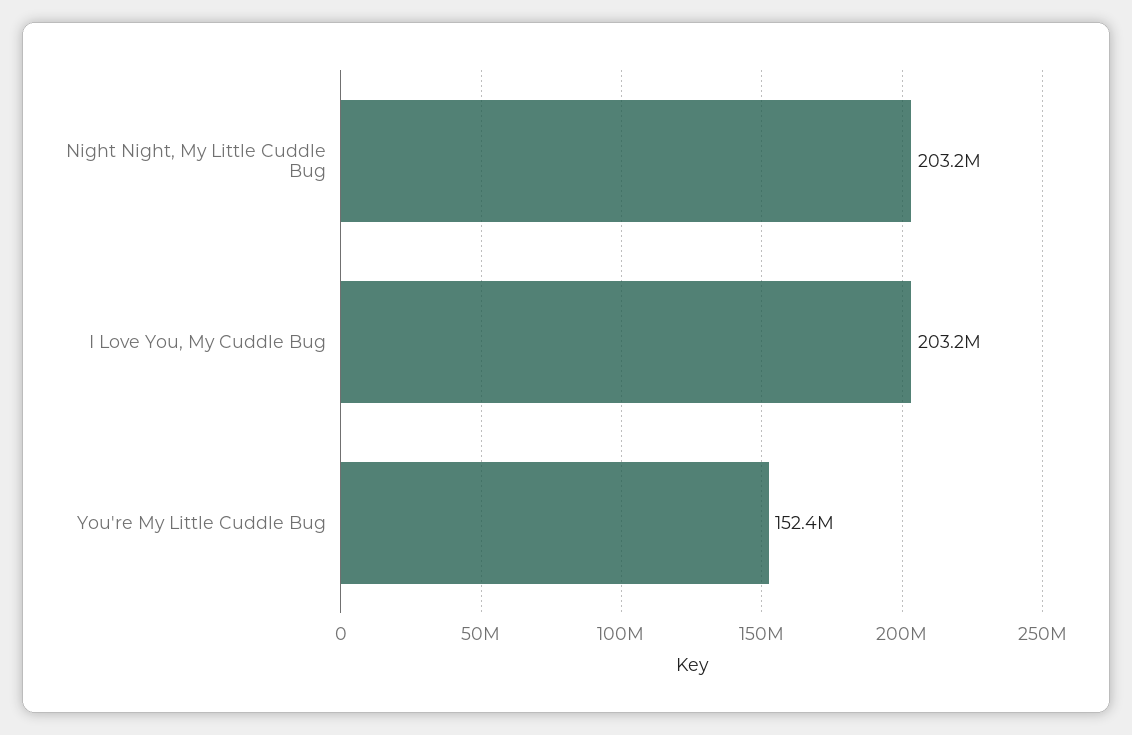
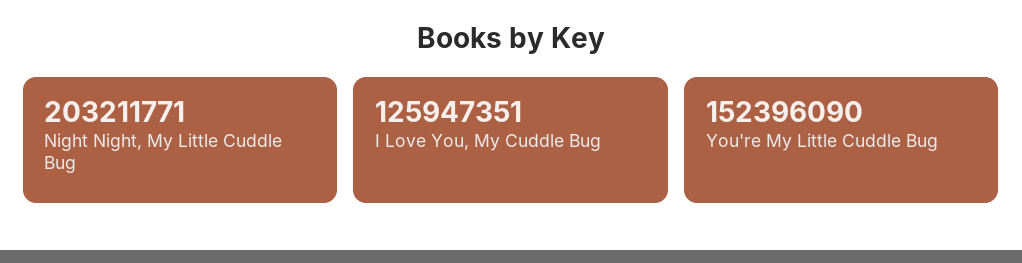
I Love You, My Cuddle Bug: 203200000 -> 125947351

